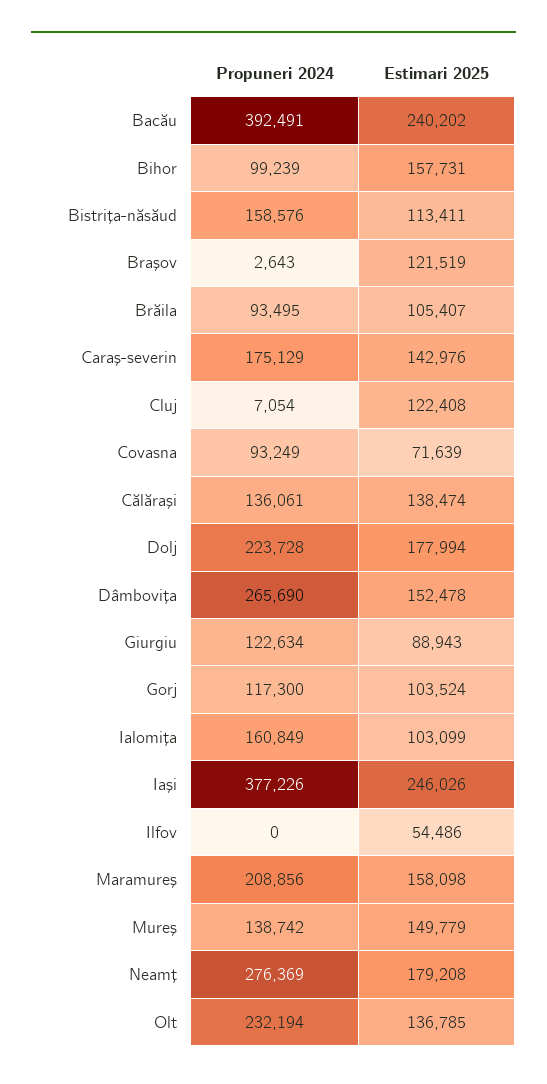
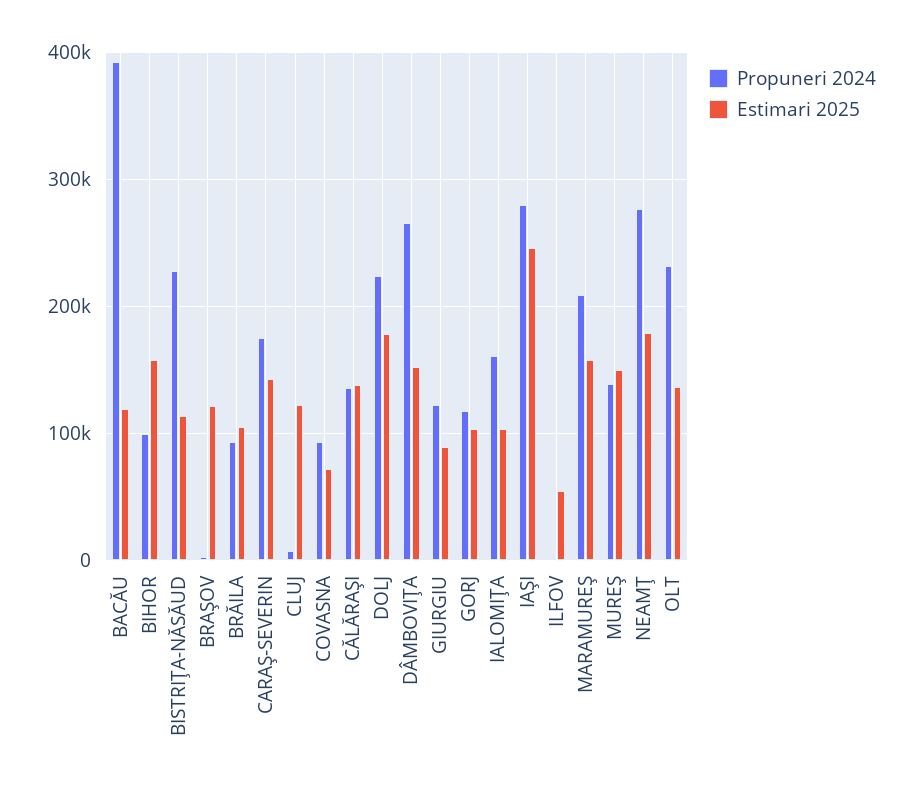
Estimari 2025, Bacău: 240202 -> 120000
Propuneri 2024, Bistriţa-năsăud: 158576 -> 230000
Propuneri 2024, Iaşi: 377226 -> 280000

